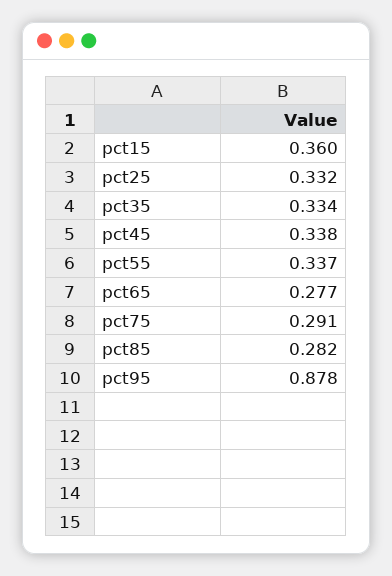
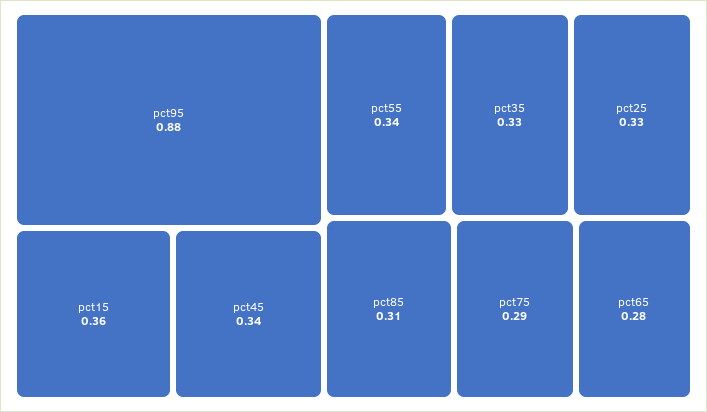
pct85: 0.282 -> 0.31

